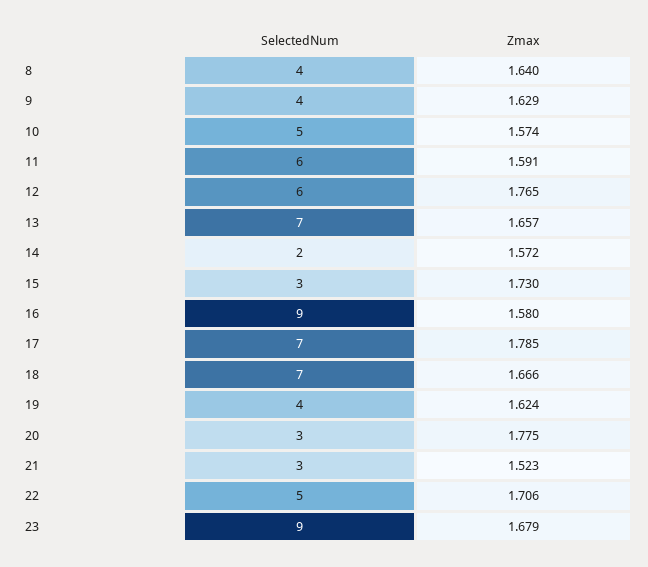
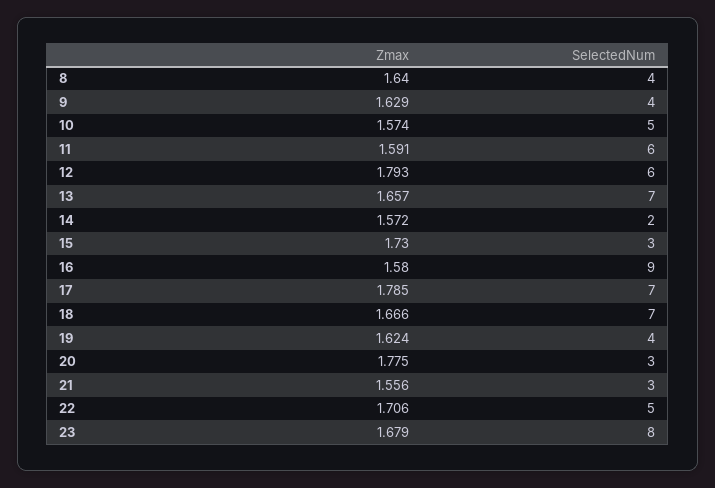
Zmax, 12: 1.765 -> 1.793
Zmax, 21: 1.523 -> 1.556
SelectedNum, 23: 9 -> 8

